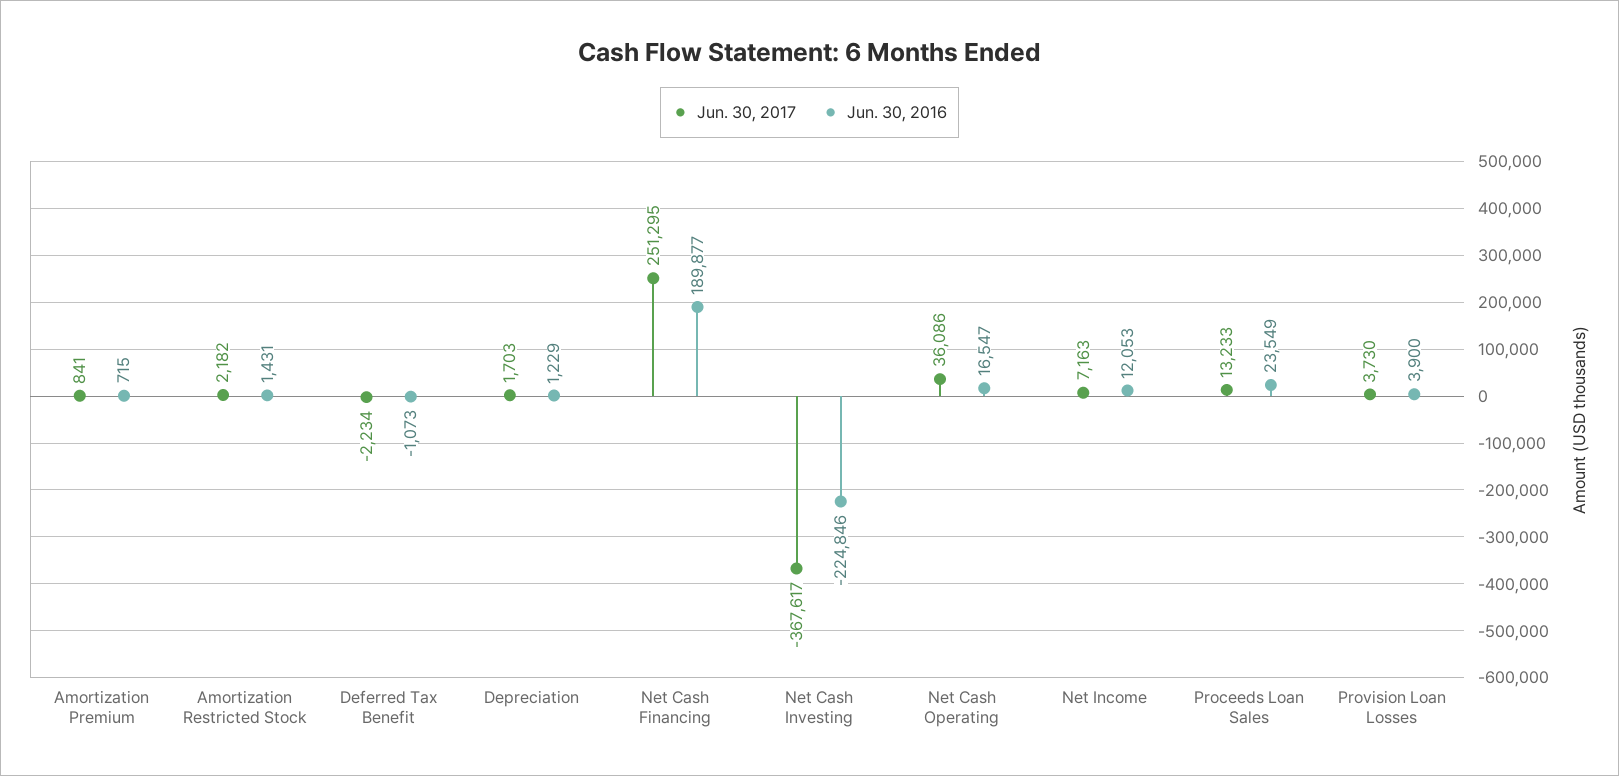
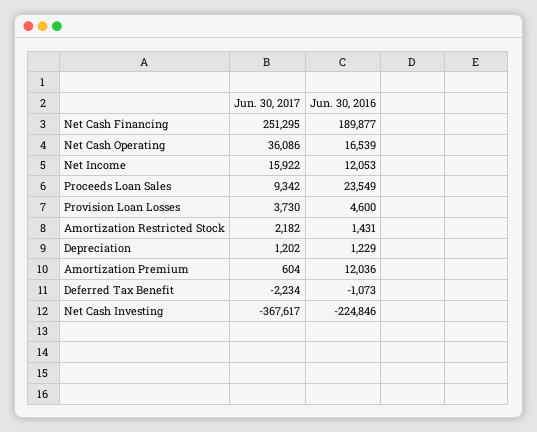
Jun. 30, 2017, Amortization Premium: 841 -> 604
Jun. 30, 2016, Amortization Premium: 715 -> 12036
Jun. 30, 2017, Depreciation: 1703 -> 1202
Jun. 30, 2016, Net Cash Operating: 16547 -> 16539
Jun. 30, 2017, Net Income: 7163 -> 15922
Jun. 30, 2017, Proceeds Loan Sales: 13233 -> 9342
Jun. 30, 2016, Provision Loan Losses: 3900 -> 4600

